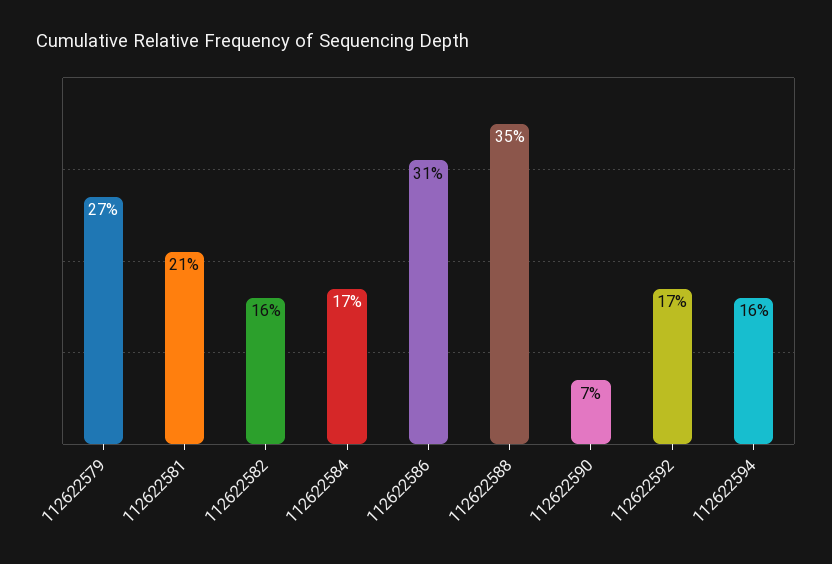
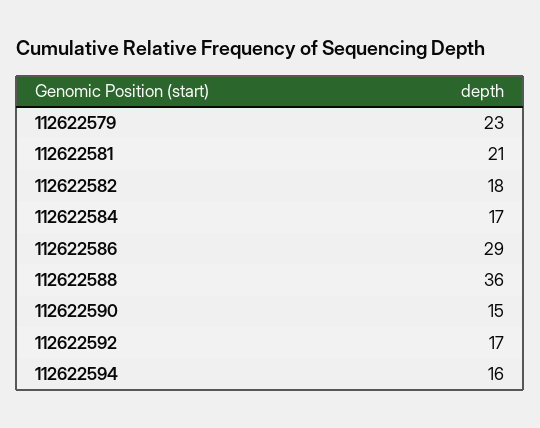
112622579: 27 -> 23
112622582: 16 -> 18
112622586: 31 -> 29
112622588: 35 -> 36
112622590: 7 -> 15

